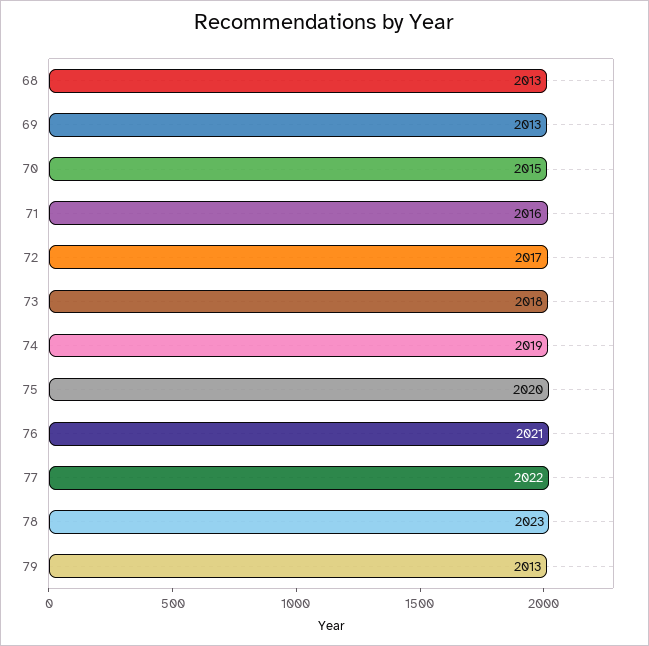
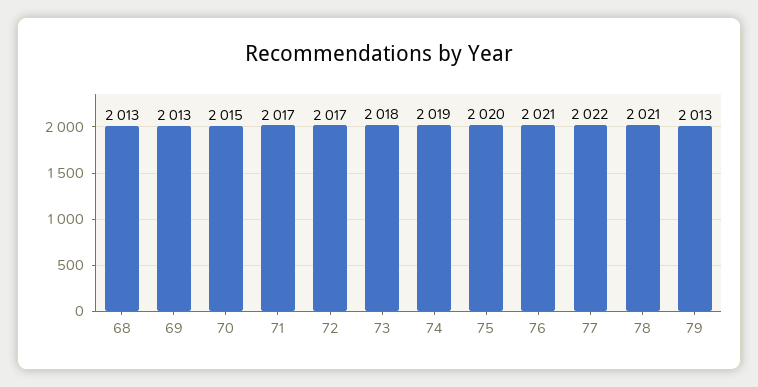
71: 2016 -> 2017
78: 2023 -> 2021

